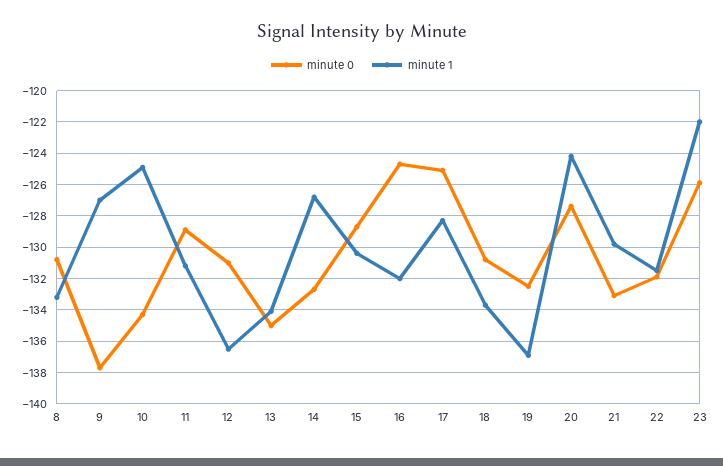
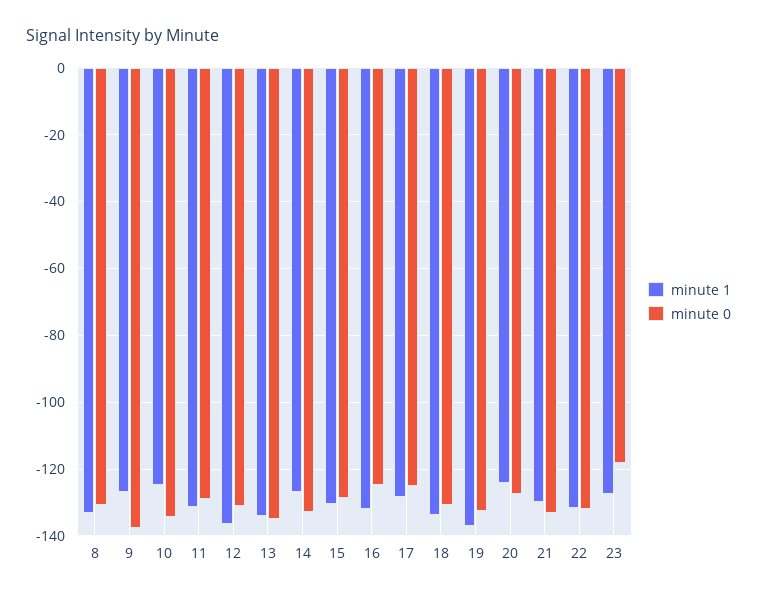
minute 0, 23: -126 -> -118
minute 1, 23: -122 -> -128

